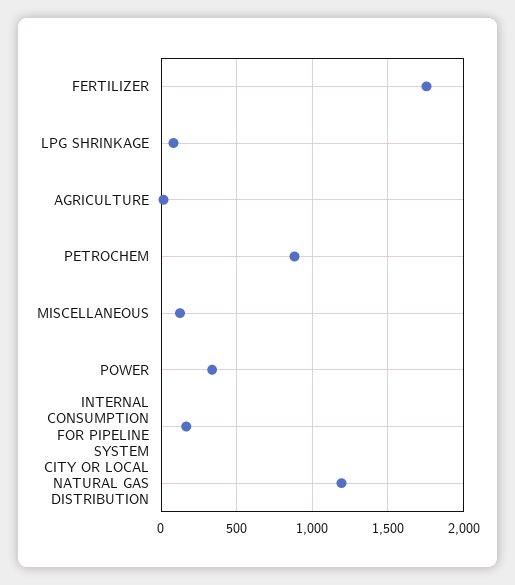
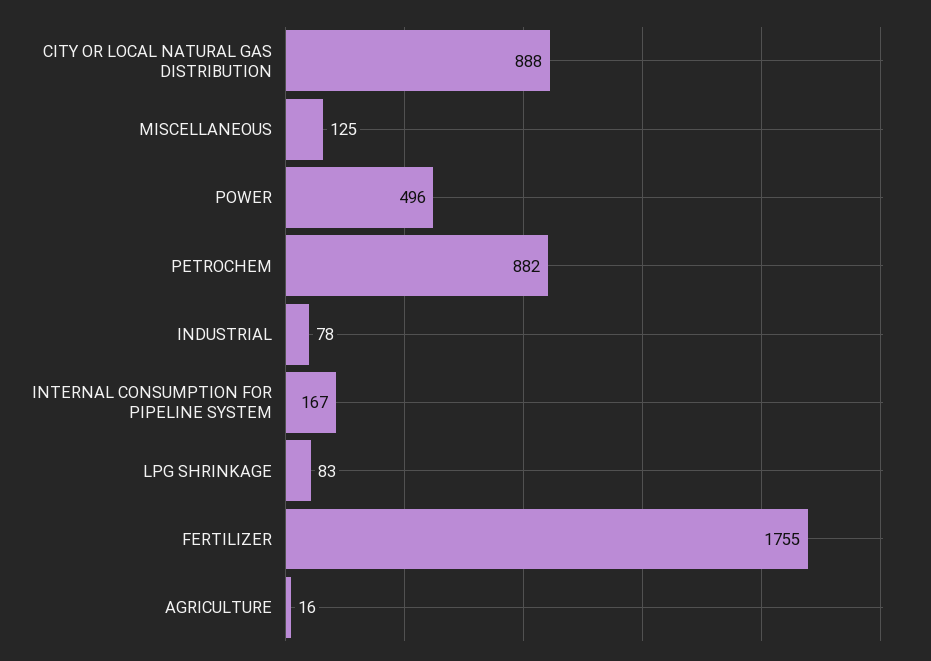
POWER: 350 -> 496
CITY OR LOCAL NATURAL GAS DISTRIBUTION: 1200 -> 888
INDUSTRIAL: none -> 78

